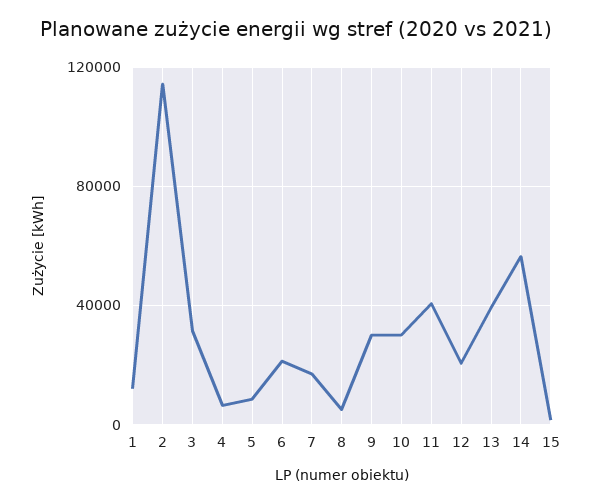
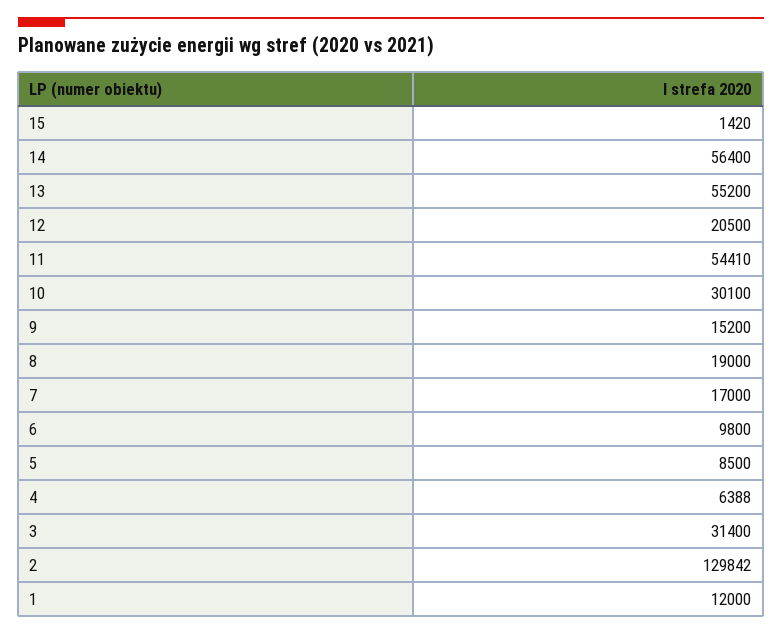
2: 115000 -> 129842
6: 20000 -> 9800
8: 5000 -> 19000
9: 30000 -> 15200
11: 40000 -> 54410
13: 40000 -> 55200

